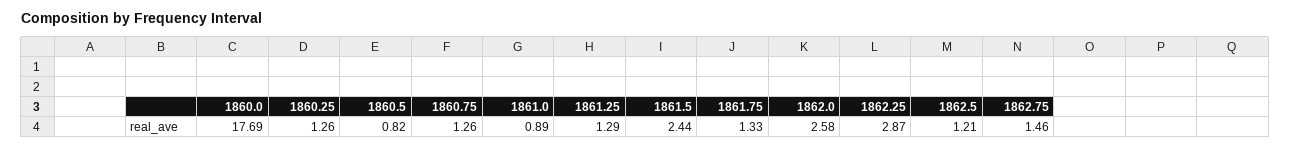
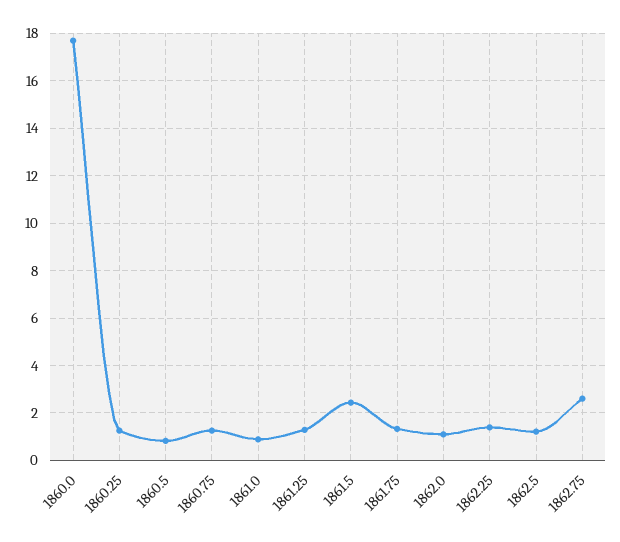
1862.0: 2.58 -> 1
1862.25: 2.87 -> 1.5
1862.75: 1.46 -> 2.5

